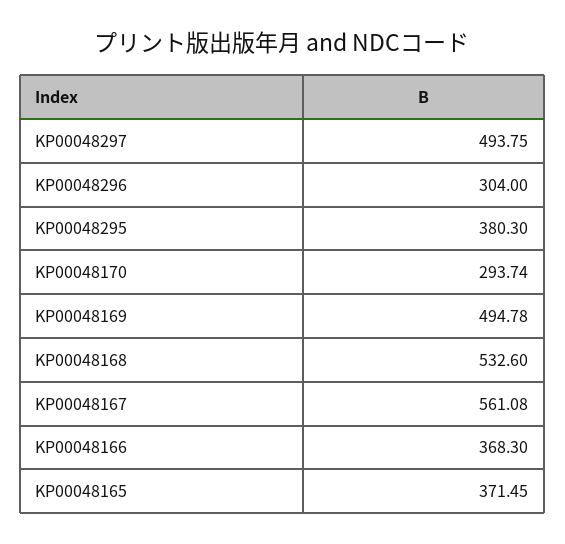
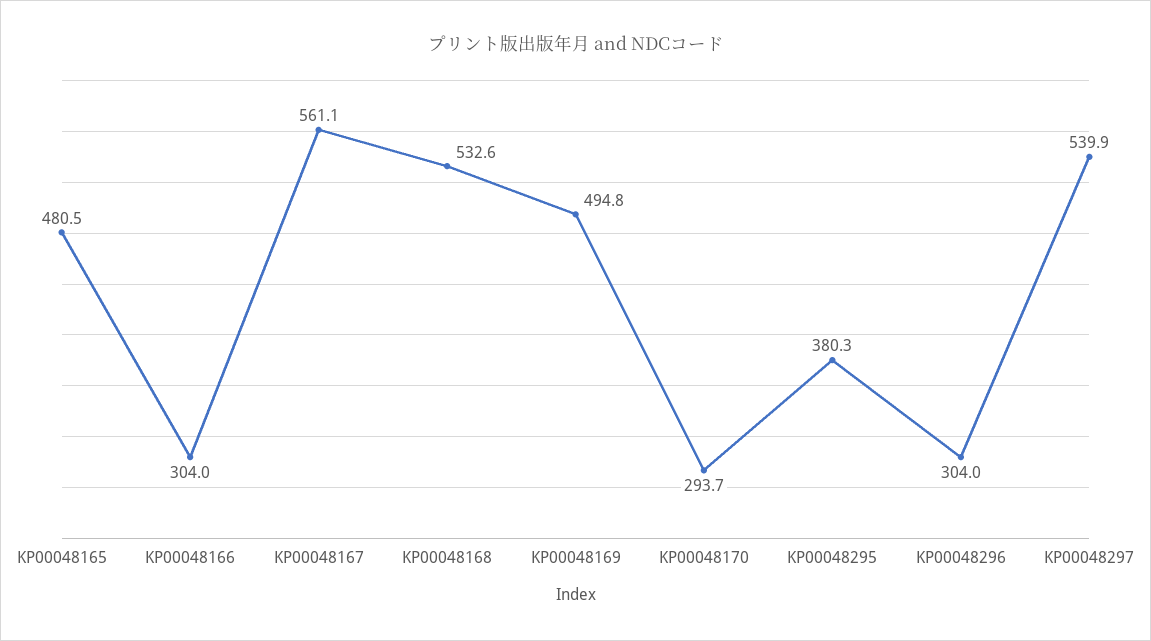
KP00048297: 493.75 -> 539.9
KP00048166: 368.3 -> 304
KP00048165: 371.45 -> 480.5

